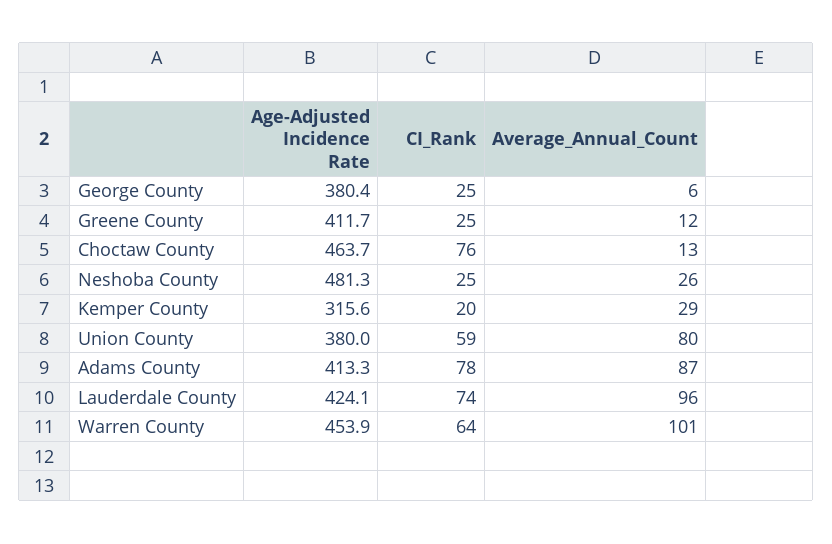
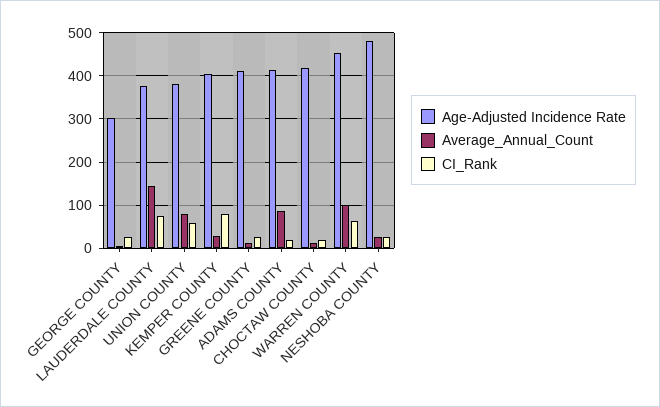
Age-Adjusted Incidence Rate, George County: 380.4 -> 300
Age-Adjusted Incidence Rate, Choctaw County: 463.7 -> 420
CI_Rank, Choctaw County: 76 -> 20
Age-Adjusted Incidence Rate, Kemper County: 315.6 -> 400
CI_Rank, Kemper County: 20 -> 80
CI_Rank, Adams County: 78 -> 20
Age-Adjusted Incidence Rate, Lauderdale County: 424.1 -> 380
Average_Annual_Count, Lauderdale County: 96 -> 140

